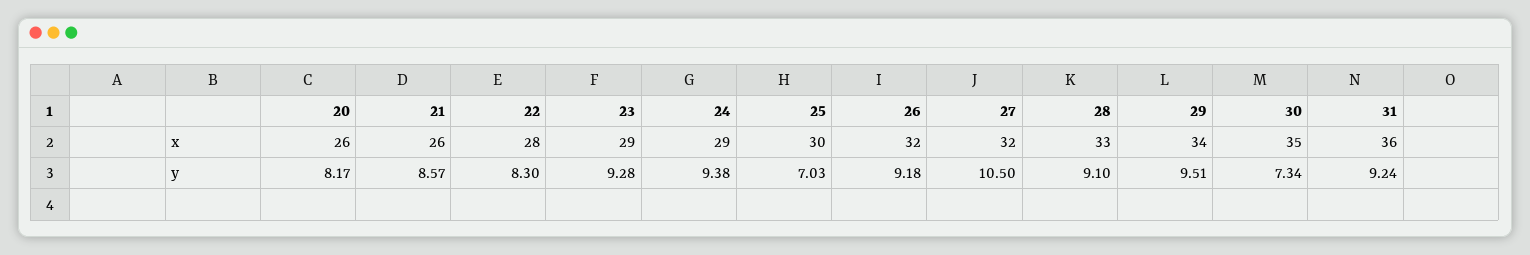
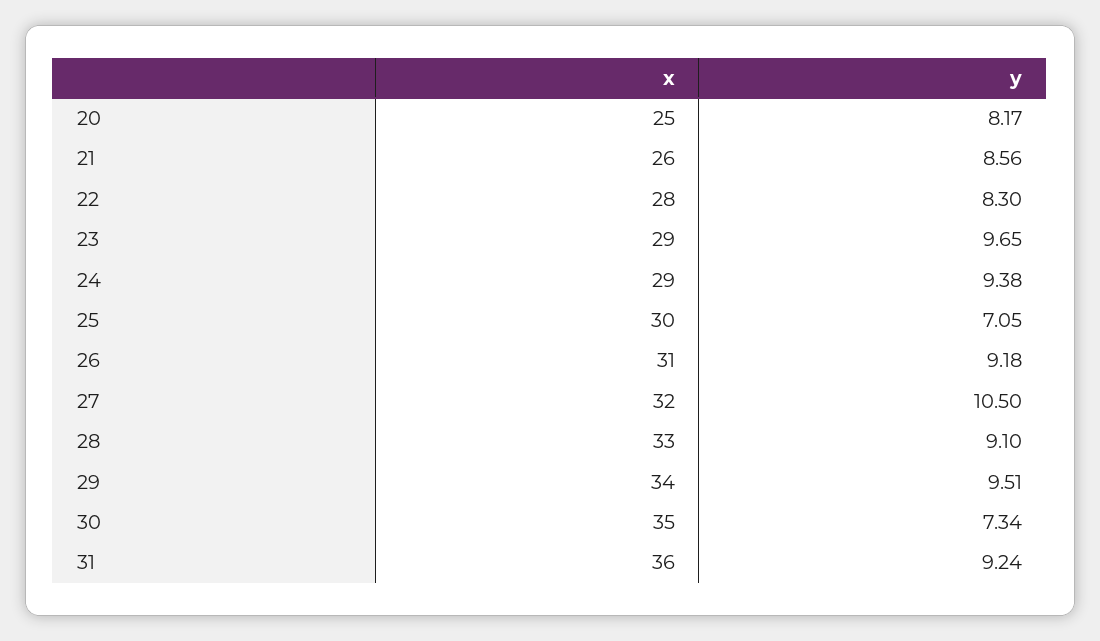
20, x: 26 -> 25
26, x: 32 -> 31
21, y: 8.57 -> 8.56
23, y: 9.28 -> 9.65
25, y: 7.03 -> 7.05

